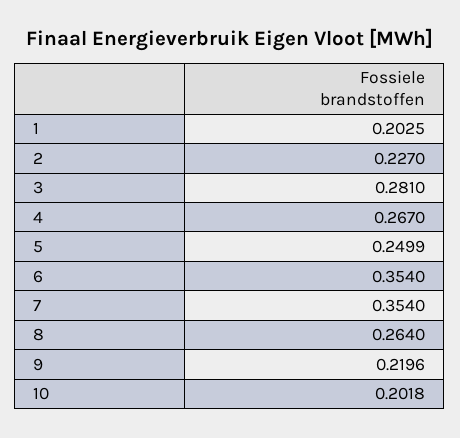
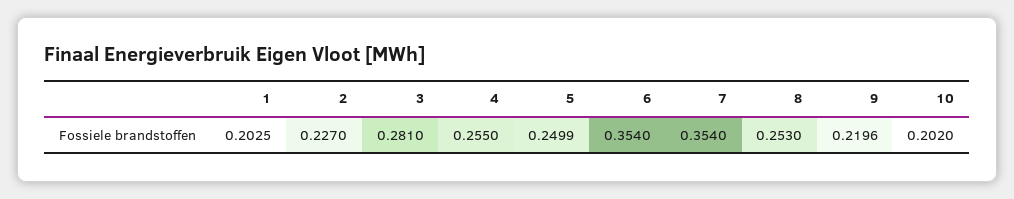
4: 0.267 -> 0.255
8: 0.264 -> 0.253
10: 0.2018 -> 0.202

